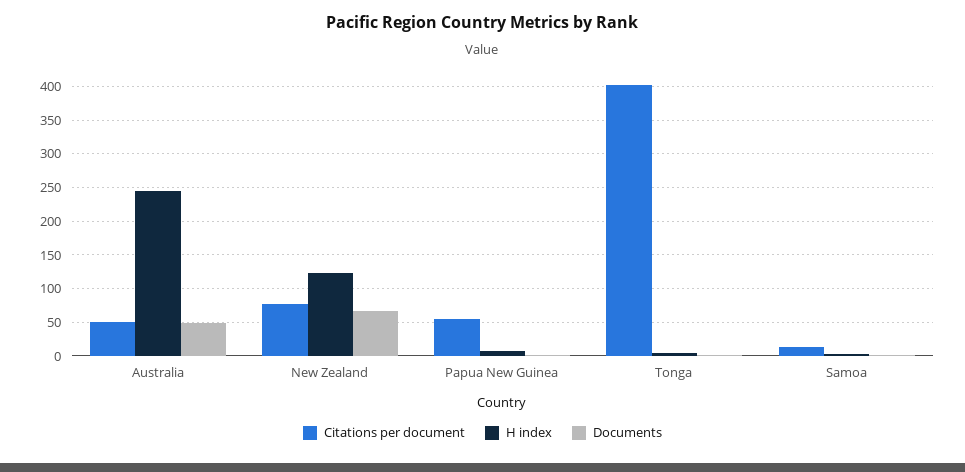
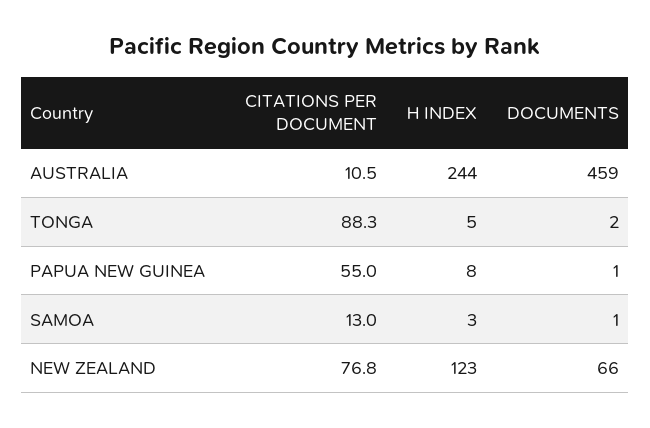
Citations per document, Australia: 50 -> 10.5
Documents, Australia: 50 -> 459
Citations per document, Tonga: 400 -> 88.3

